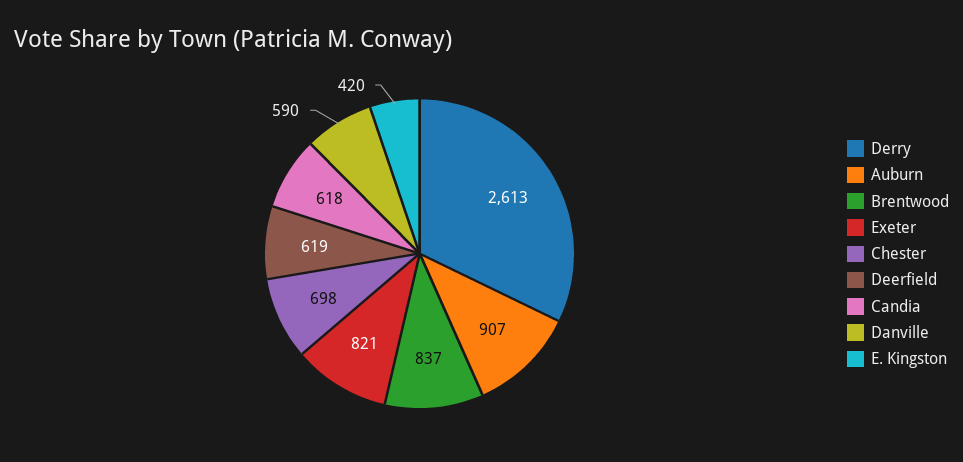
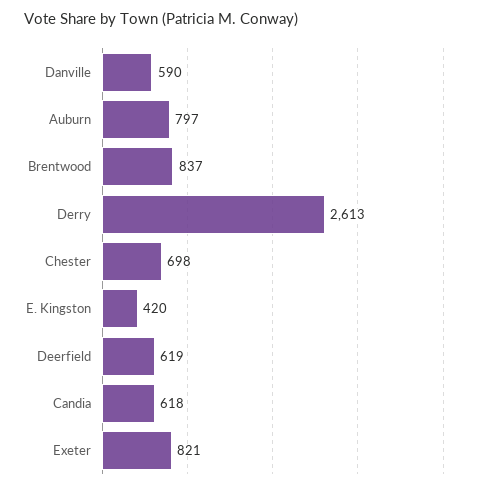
Auburn: 907 -> 797

